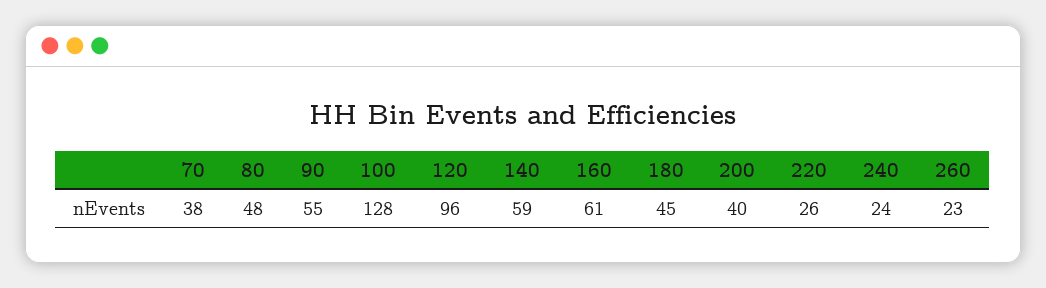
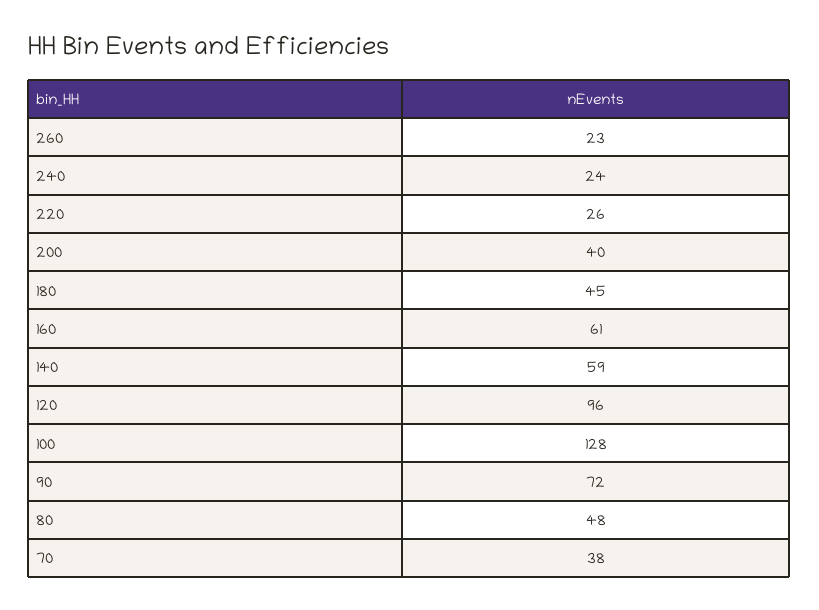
90: 55 -> 72

